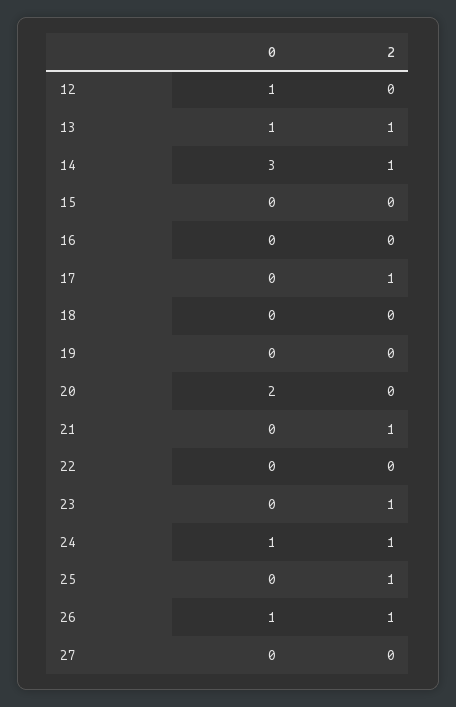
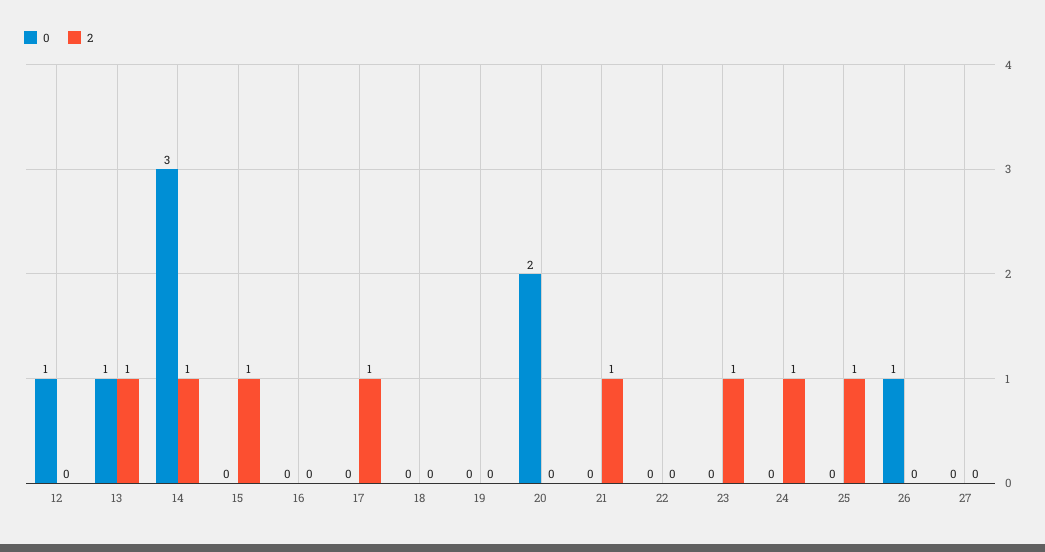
2, 15: 0 -> 1
0, 24: 1 -> 0
2, 26: 1 -> 0

